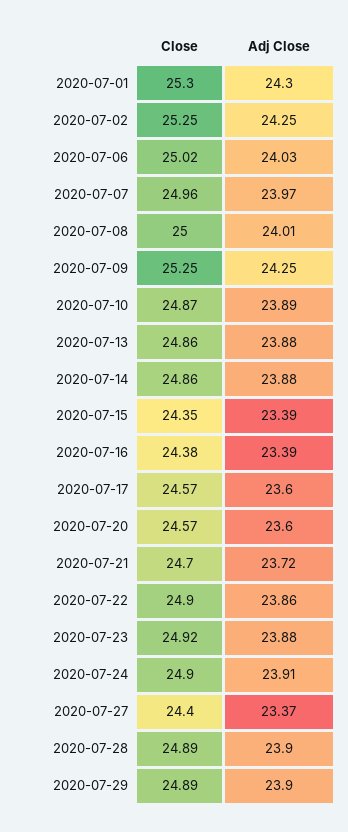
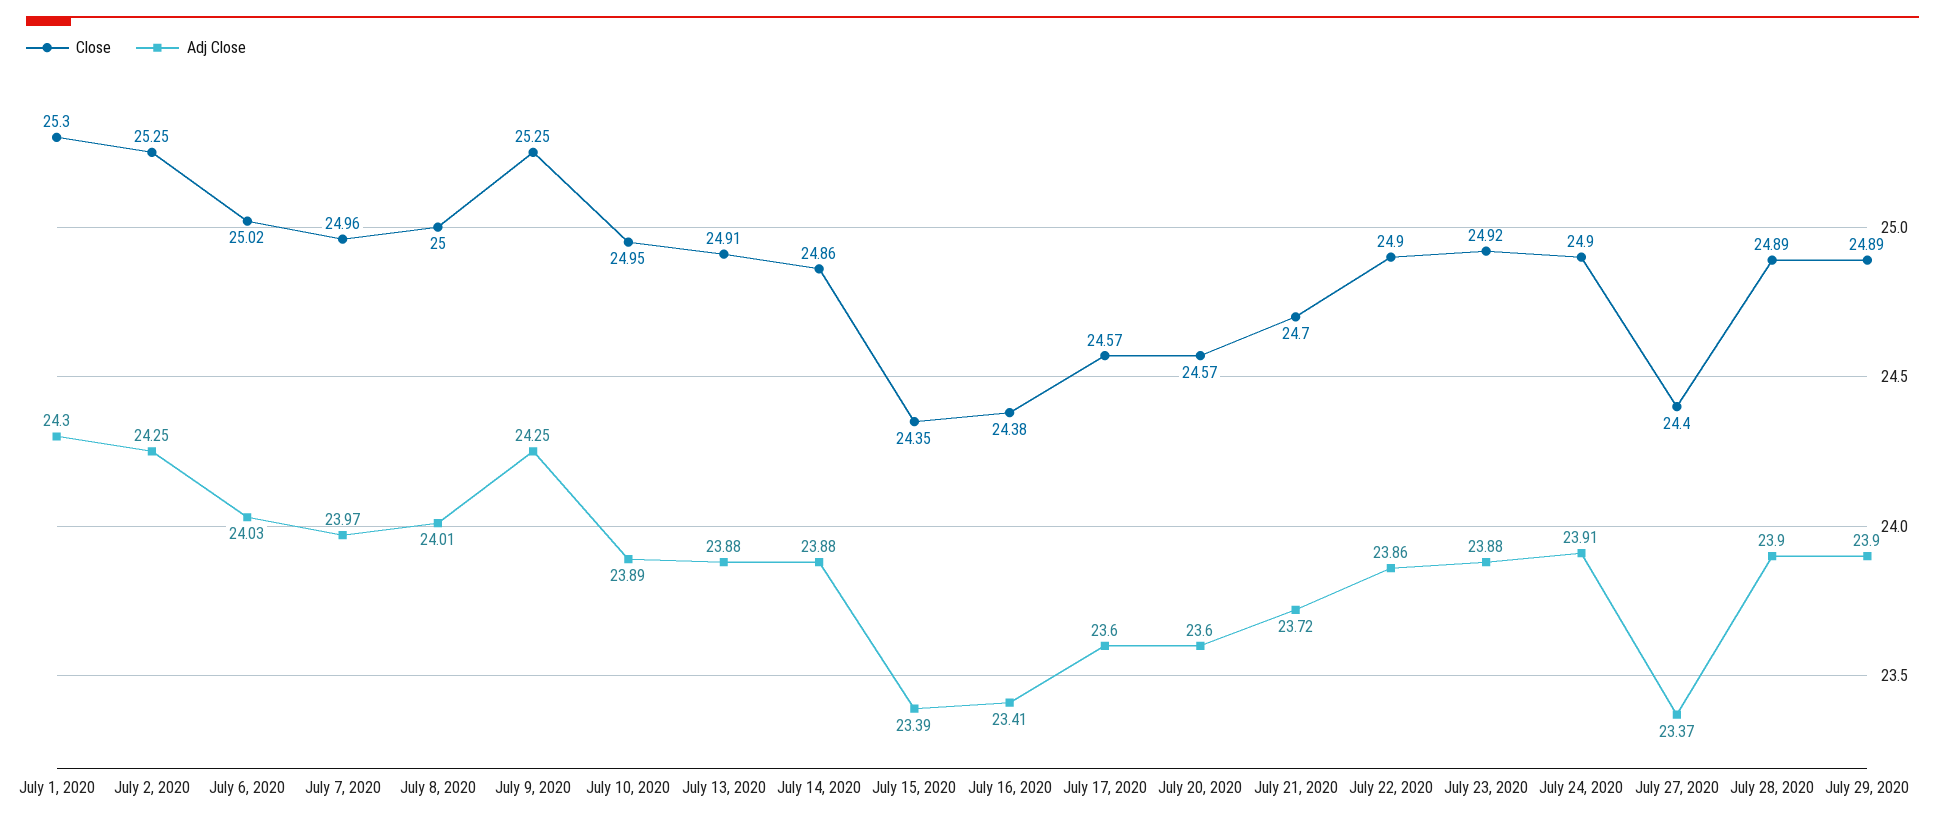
Close, 2020-07-10: 24.87 -> 24.95
Close, 2020-07-13: 24.86 -> 24.91
Adj Close, 2020-07-16: 23.39 -> 23.41

